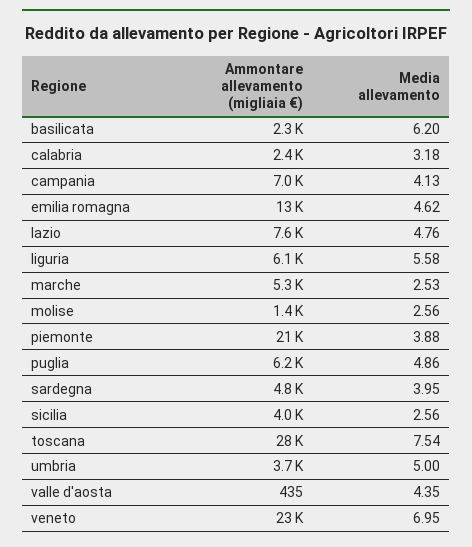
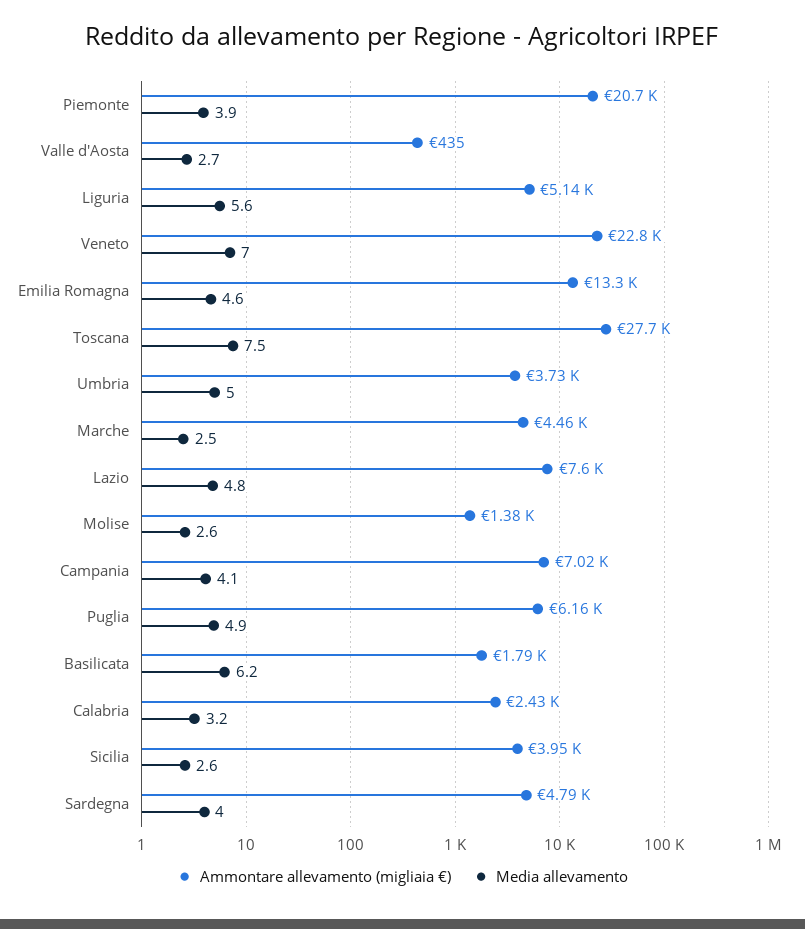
Ammontare allevamento (migliaia €), basilicata: 2300 -> 1790
Ammontare allevamento (migliaia €), liguria: 6100 -> 5140
Ammontare allevamento (migliaia €), marche: 5300 -> 4460
Media allevamento, valle d'aosta: 4.35 -> 2.7

